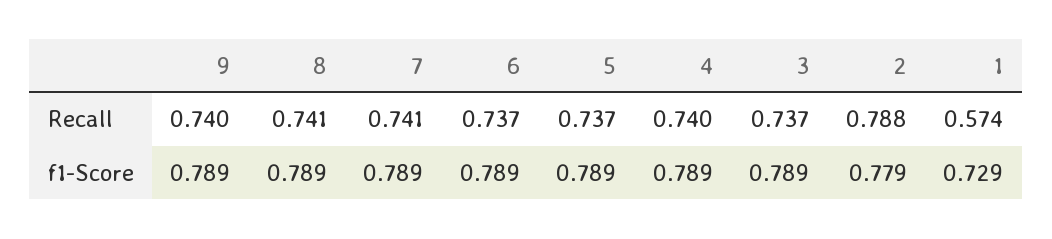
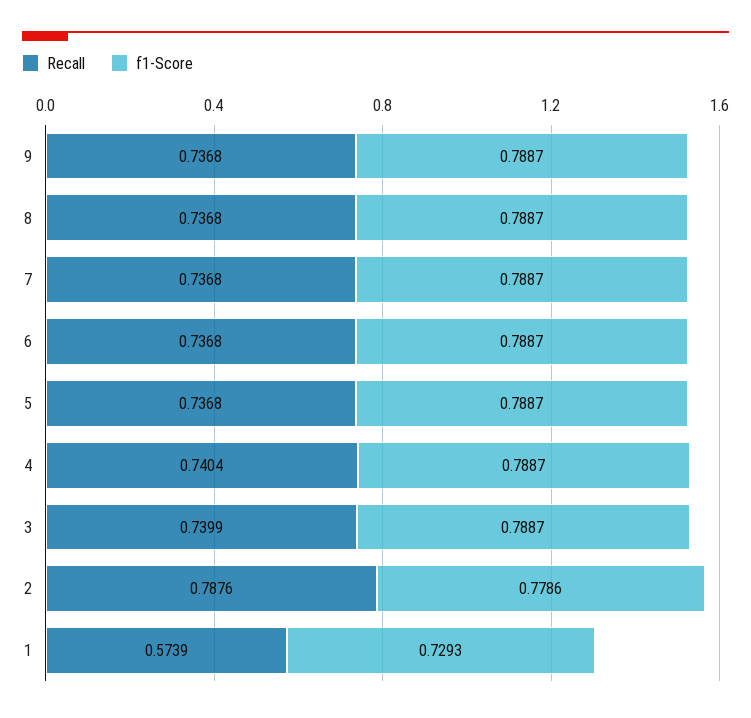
Recall, 9: 0.74 -> 0.7368
Recall, 8: 0.741 -> 0.7368
Recall, 7: 0.741 -> 0.7368
Recall, 3: 0.737 -> 0.7399

